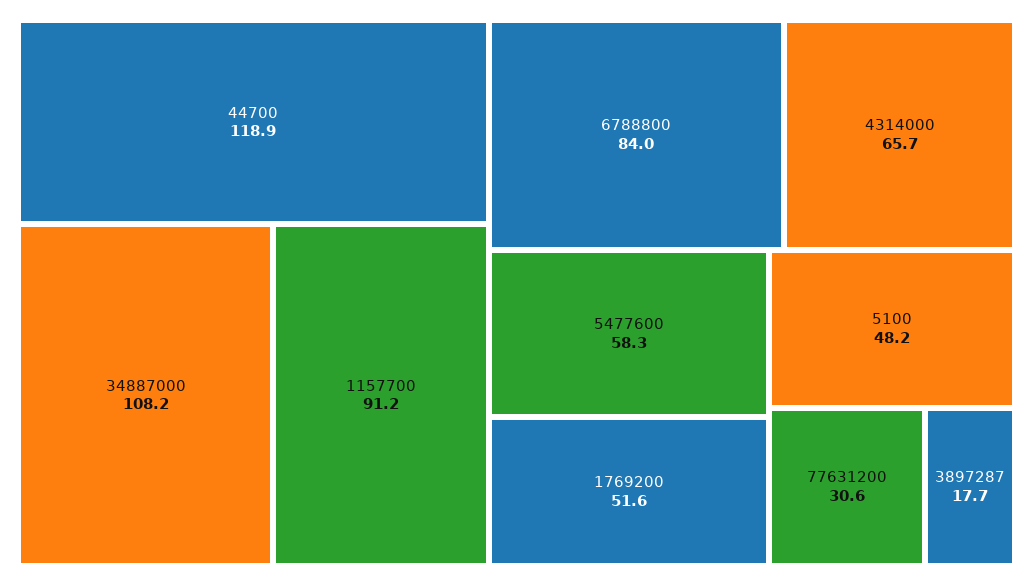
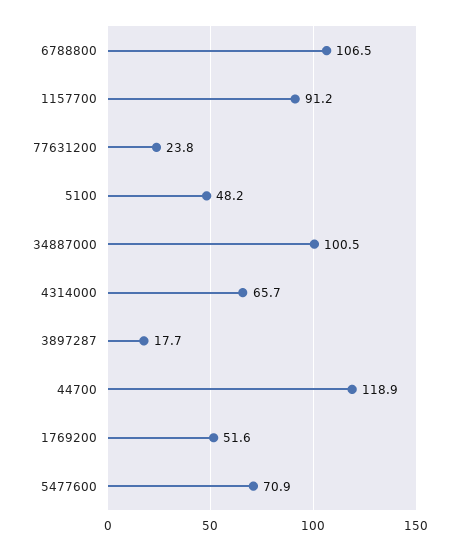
34887000: 108.2 -> 100.5
6788800: 84 -> 106.5
5477600: 58.3 -> 70.9
77631200: 30.6 -> 23.8

